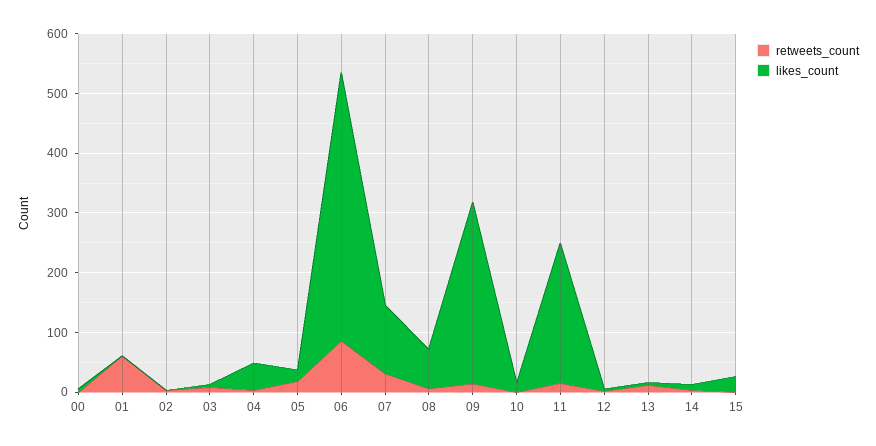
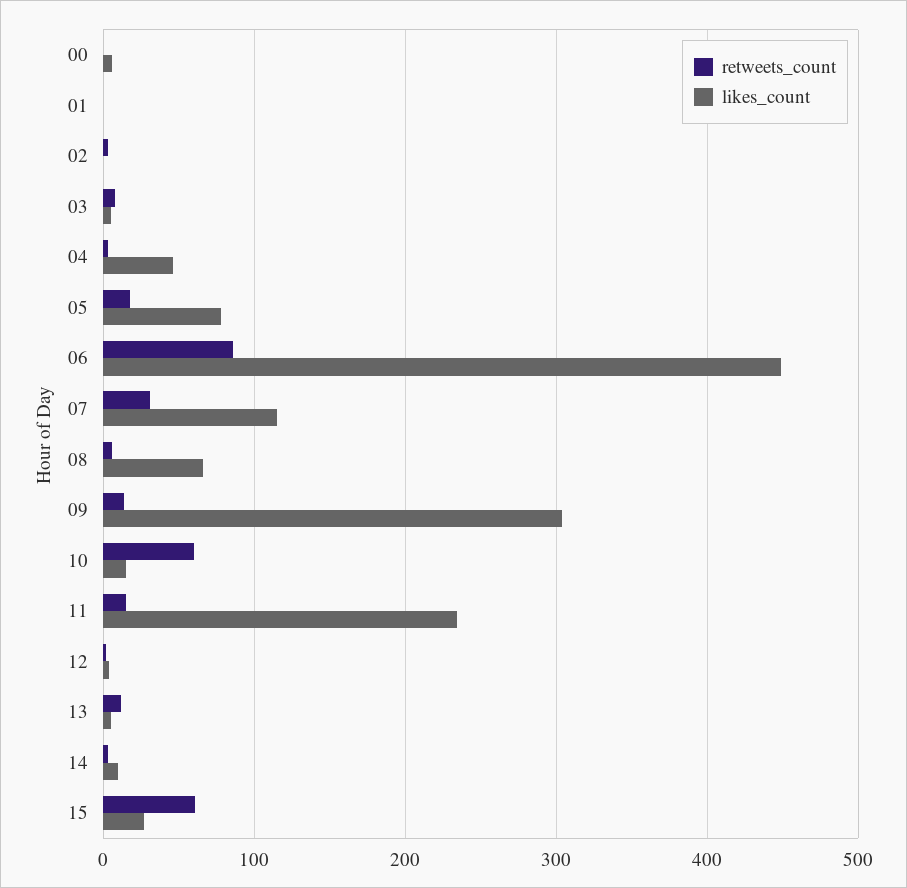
retweets_count, 01: 60 -> 0
likes_count, 05: 20 -> 80
retweets_count, 10: 0 -> 60
retweets_count, 15: 0 -> 60

